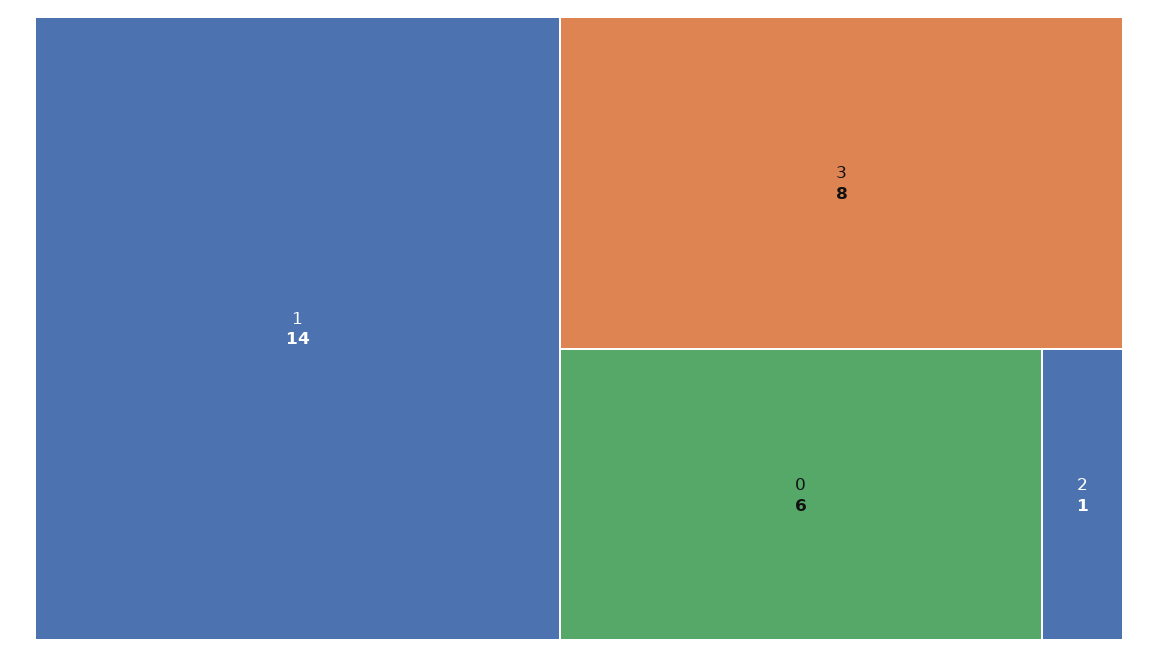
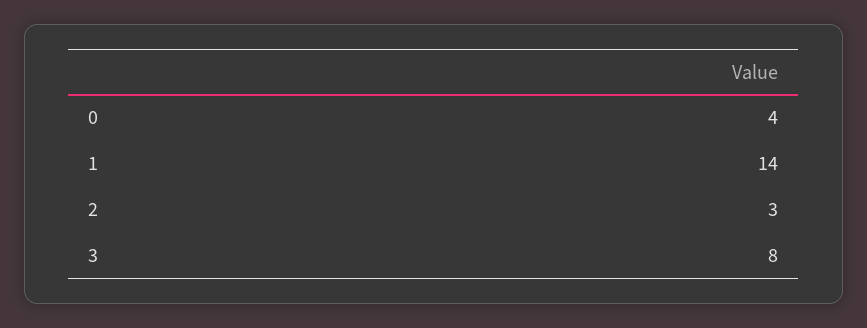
0: 6 -> 4
2: 1 -> 3

